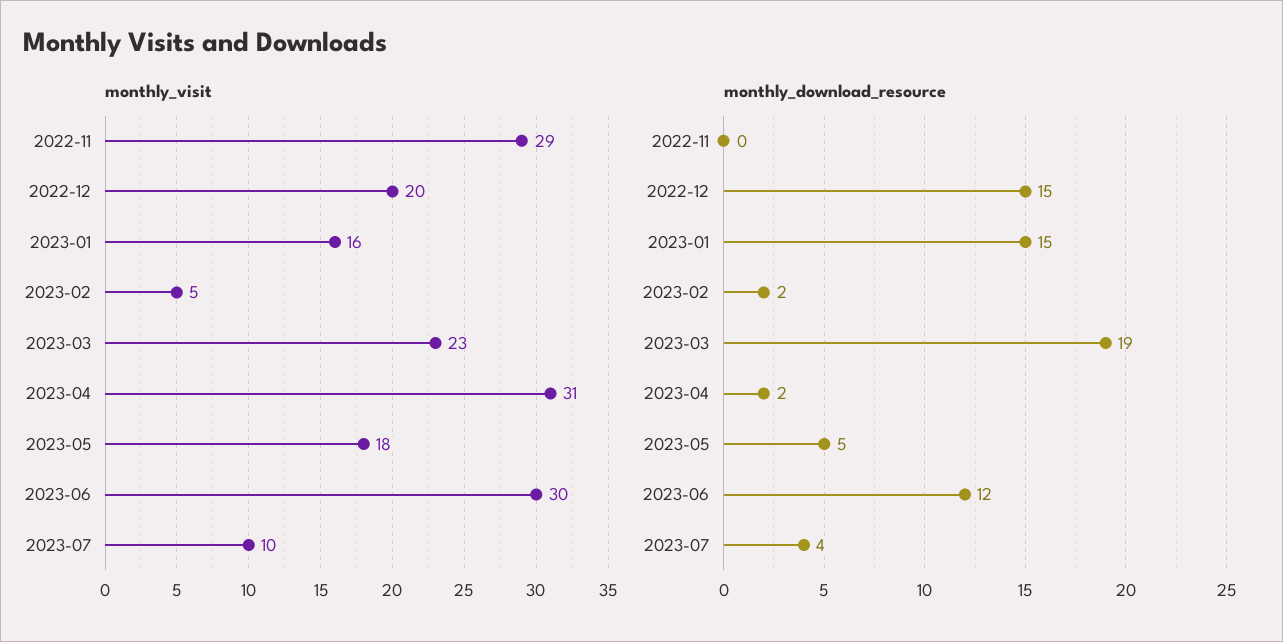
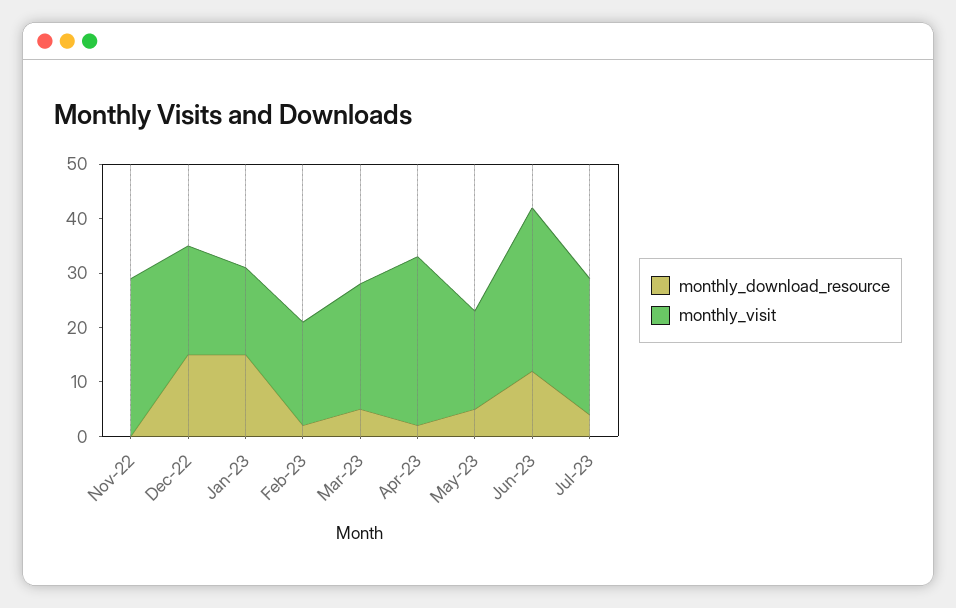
monthly_visit, 2023-02: 5 -> 20
monthly_visit, 2023-07: 10 -> 25
monthly_download_resource, 2023-03: 19 -> 5

